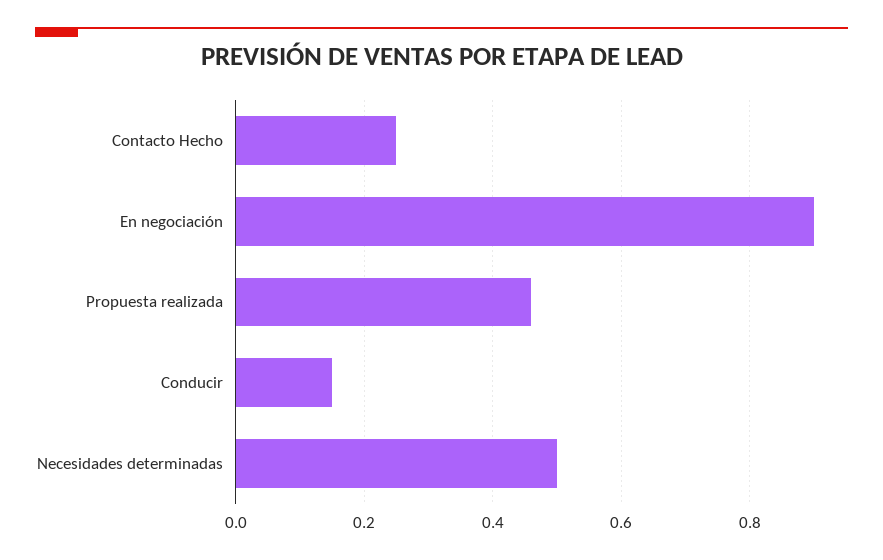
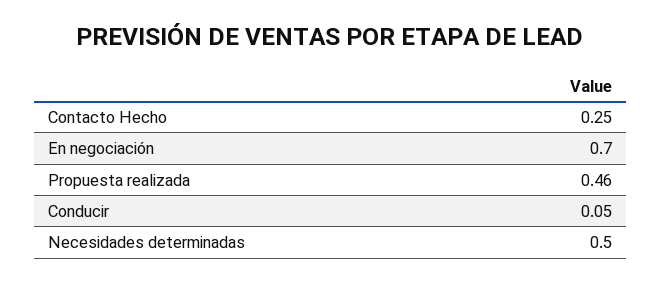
En negociación: 0.9 -> 0.7
Conducir: 0.15 -> 0.05

